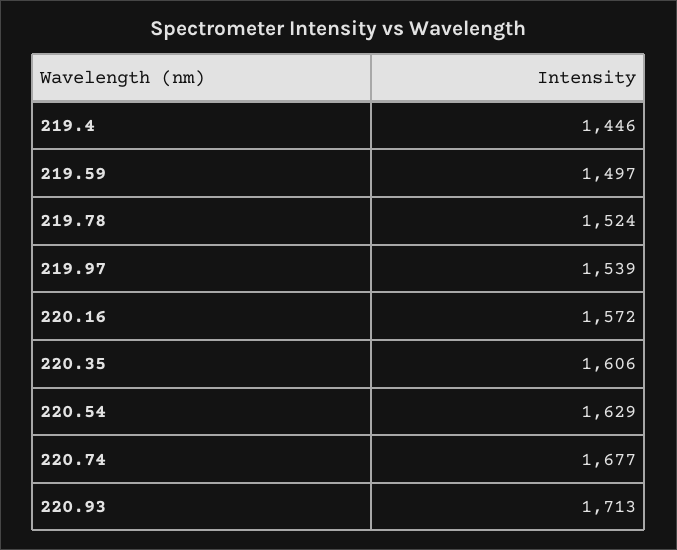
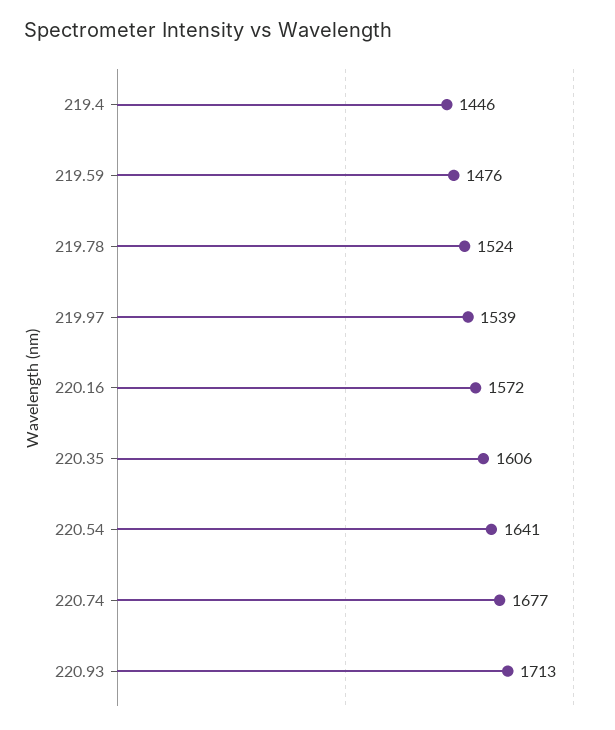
219.59: 1497 -> 1476
220.54: 1629 -> 1641

